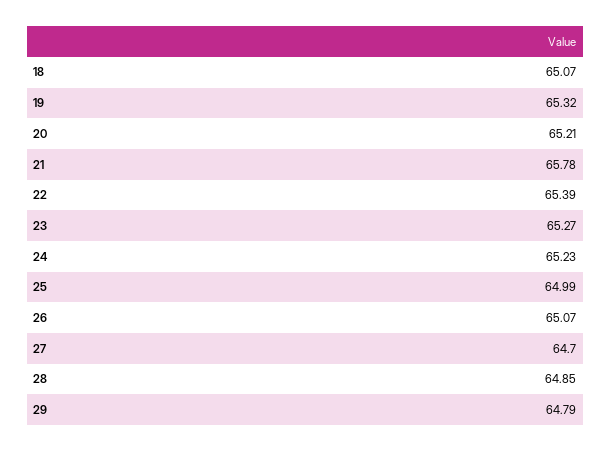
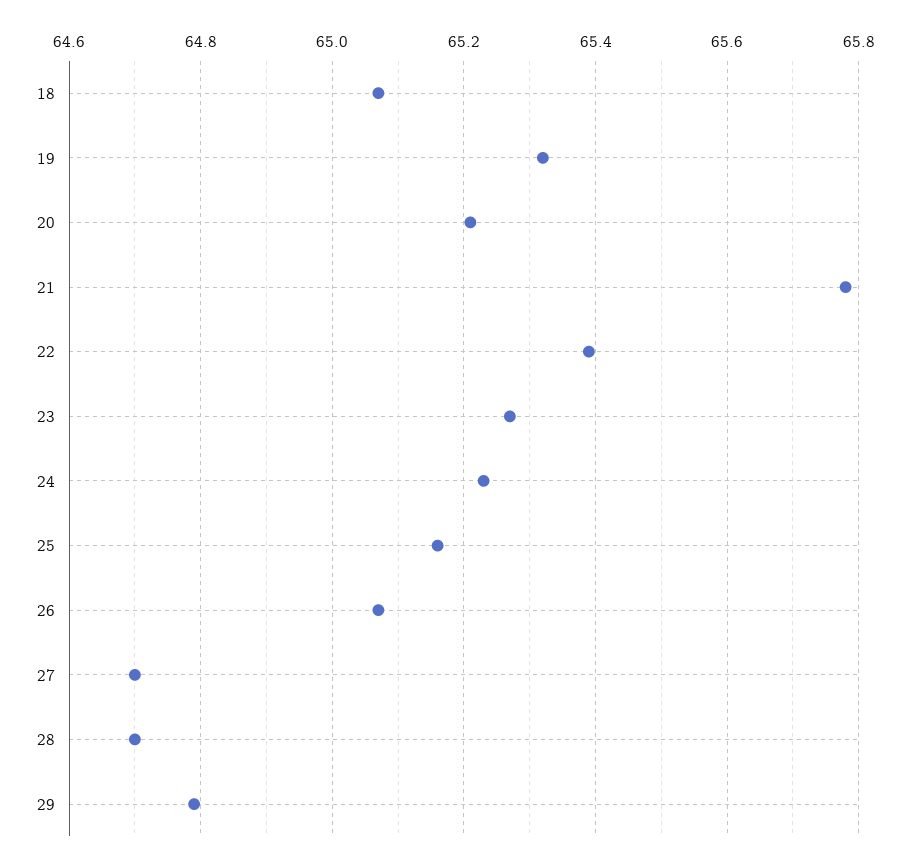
25: 64.99 -> 65.15
28: 64.85 -> 64.7

